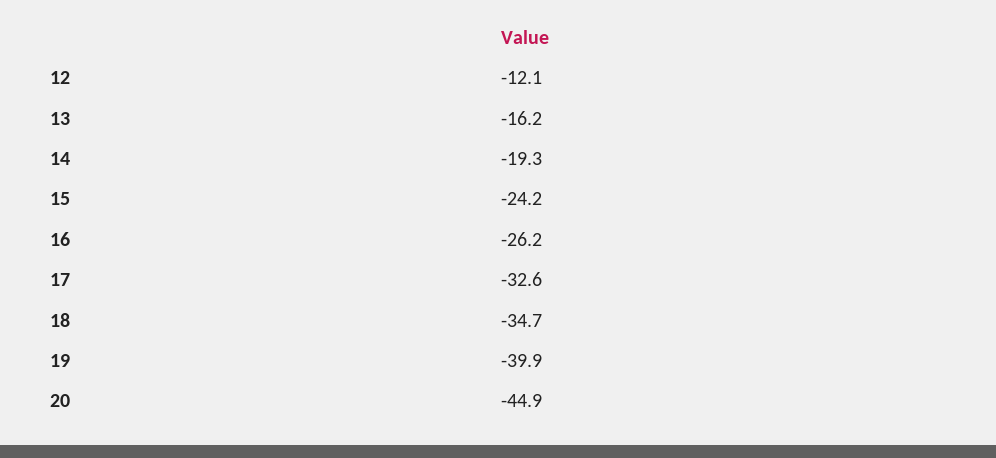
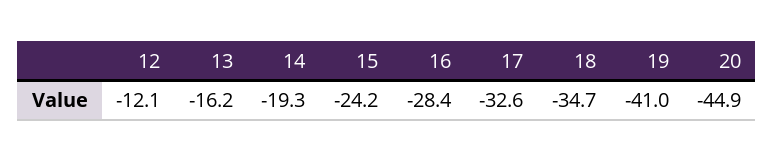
16: -26.2 -> -28.4
19: -39.9 -> -41

